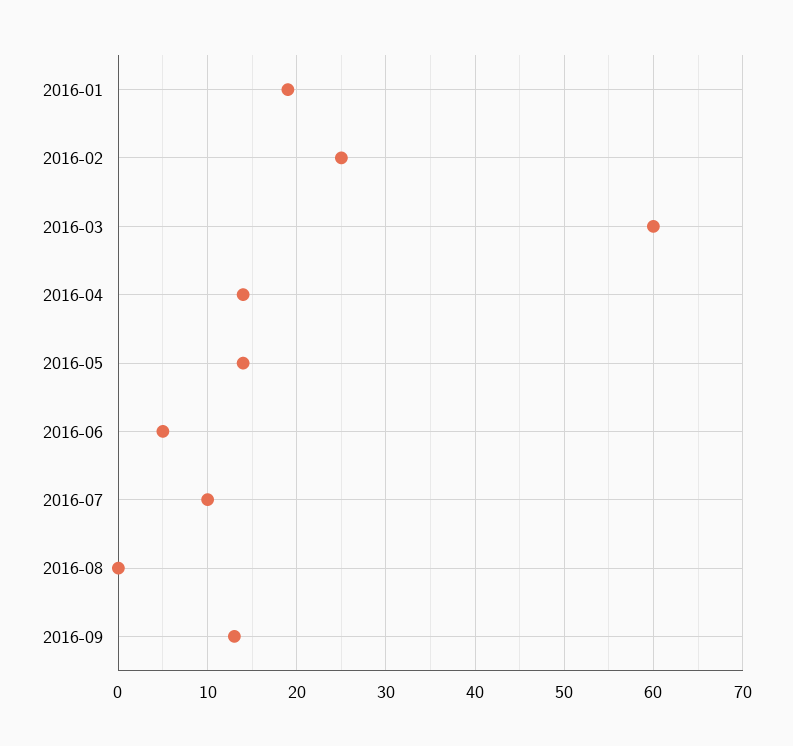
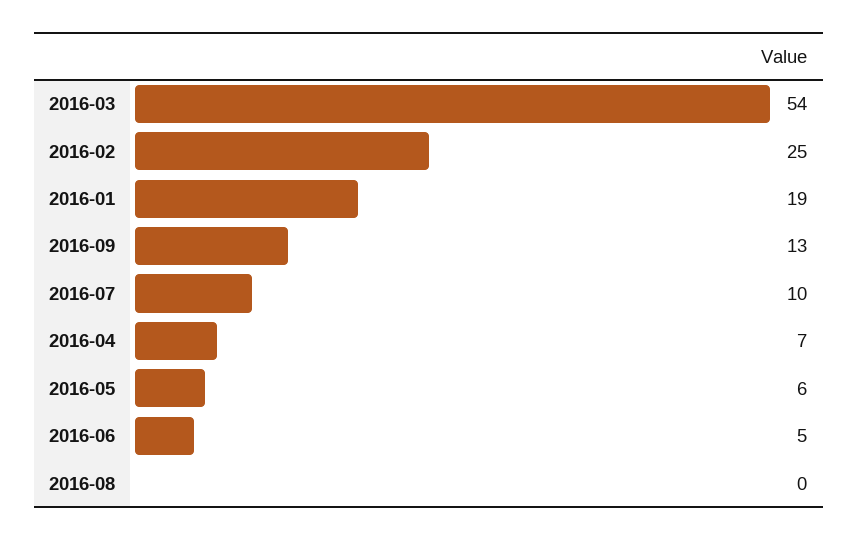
2016-03: 60 -> 54
2016-04: 14 -> 7
2016-05: 14 -> 6

